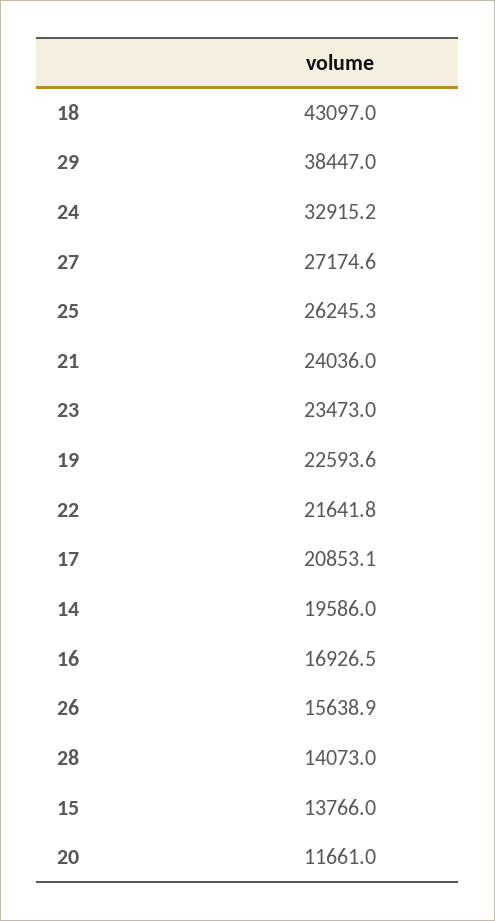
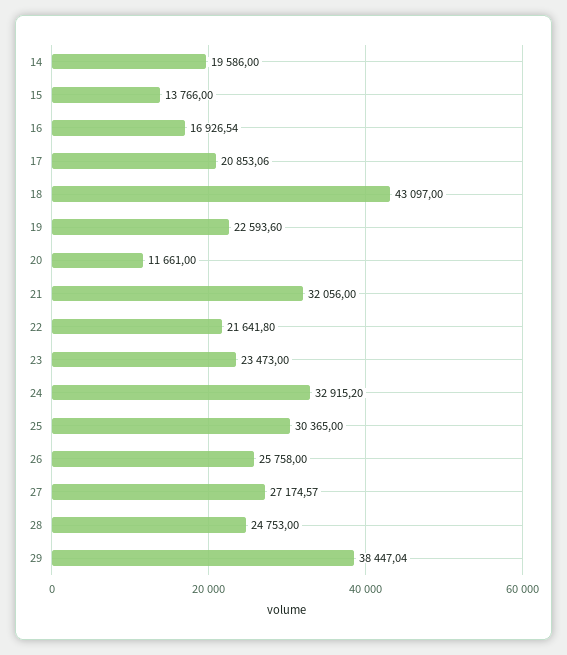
25: 26245.3 -> 30365
21: 24036 -> 32056
26: 15638.9 -> 25758
28: 14073 -> 24753

